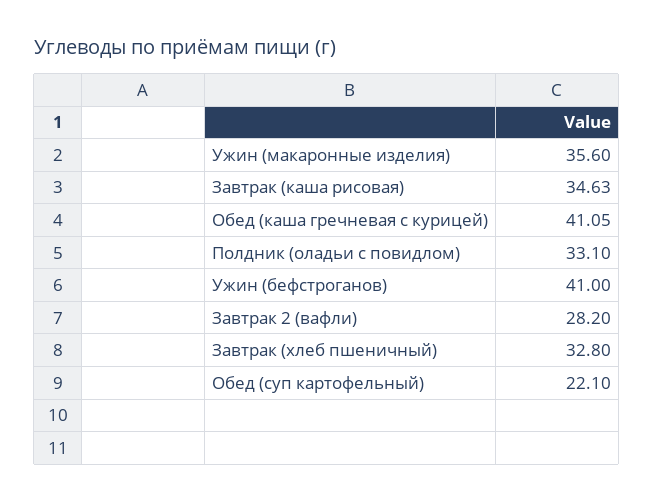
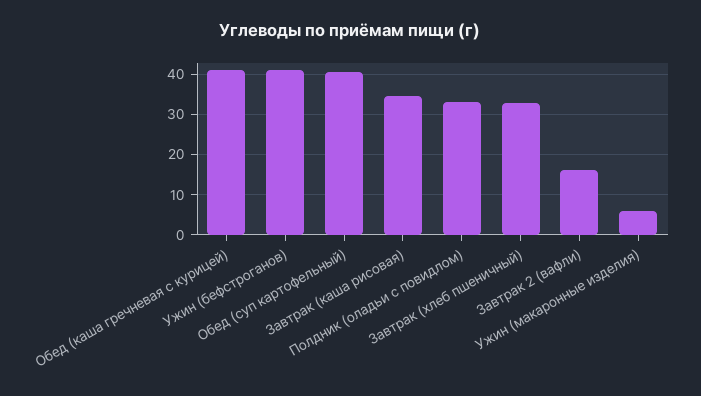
Ужин (макаронные изделия): 35.6 -> 6
Завтрак 2 (вафли): 28.2 -> 16
Обед (суп картофельный): 22.1 -> 40

